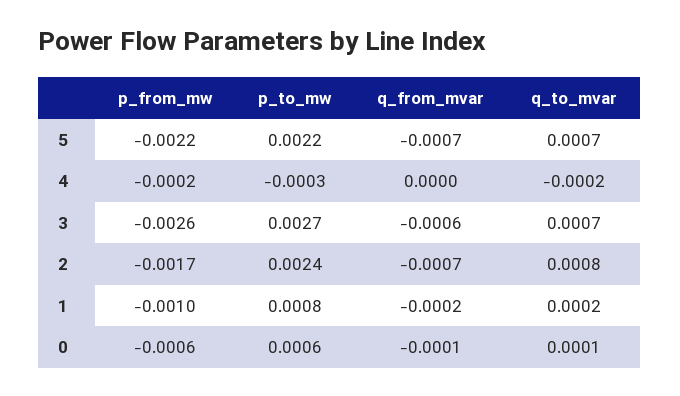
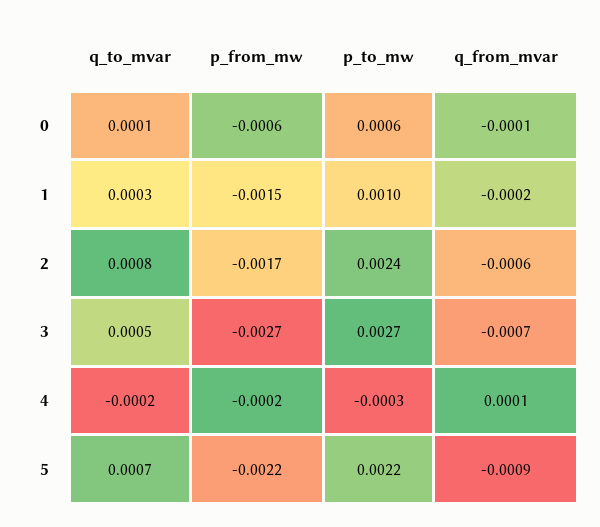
q_from_mvar, 5: -0.0007 -> -0.0009
q_from_mvar, 4: 0 -> 0.0001
p_from_mw, 3: -0.0026 -> -0.0027
q_from_mvar, 3: -0.0006 -> -0.0007
q_to_mvar, 3: 0.0007 -> 0.0005
q_from_mvar, 2: -0.0007 -> -0.0006
p_from_mw, 1: -0.001 -> -0.0015
p_to_mw, 1: 0.0008 -> 0.001
q_to_mvar, 1: 0.0002 -> 0.0003

